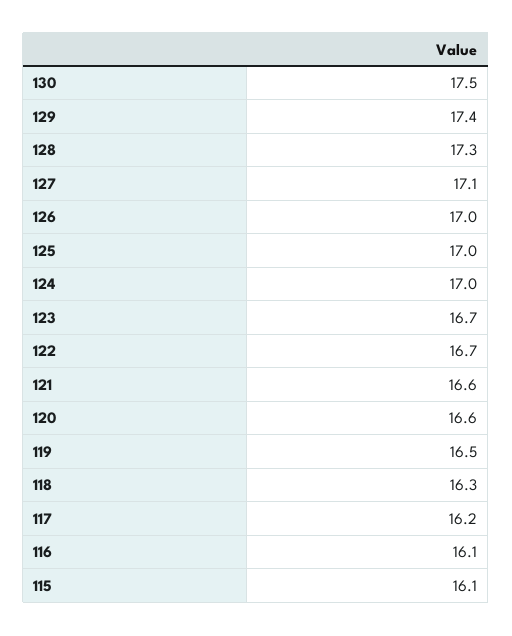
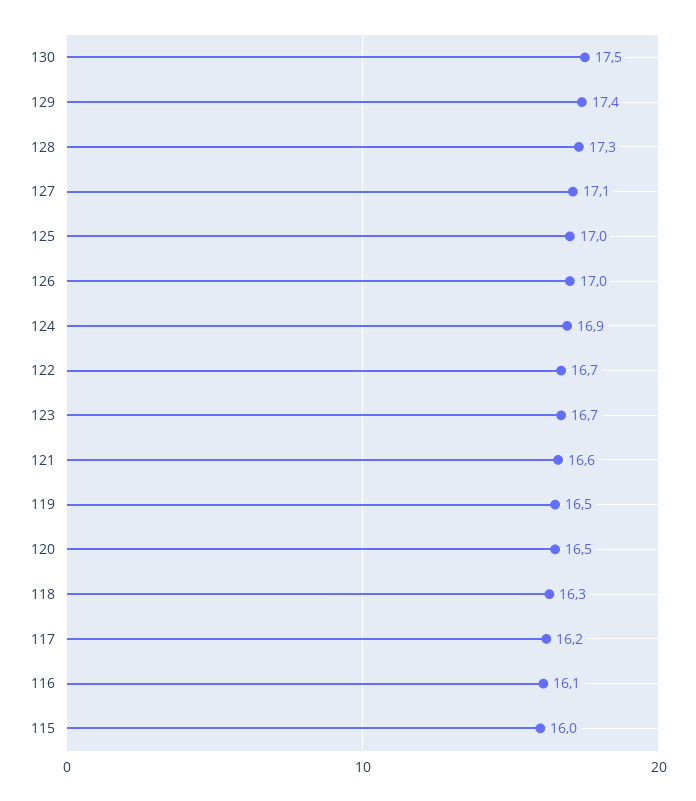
124: 17 -> 16.9
120: 16.6 -> 16.5
115: 16.1 -> 16

